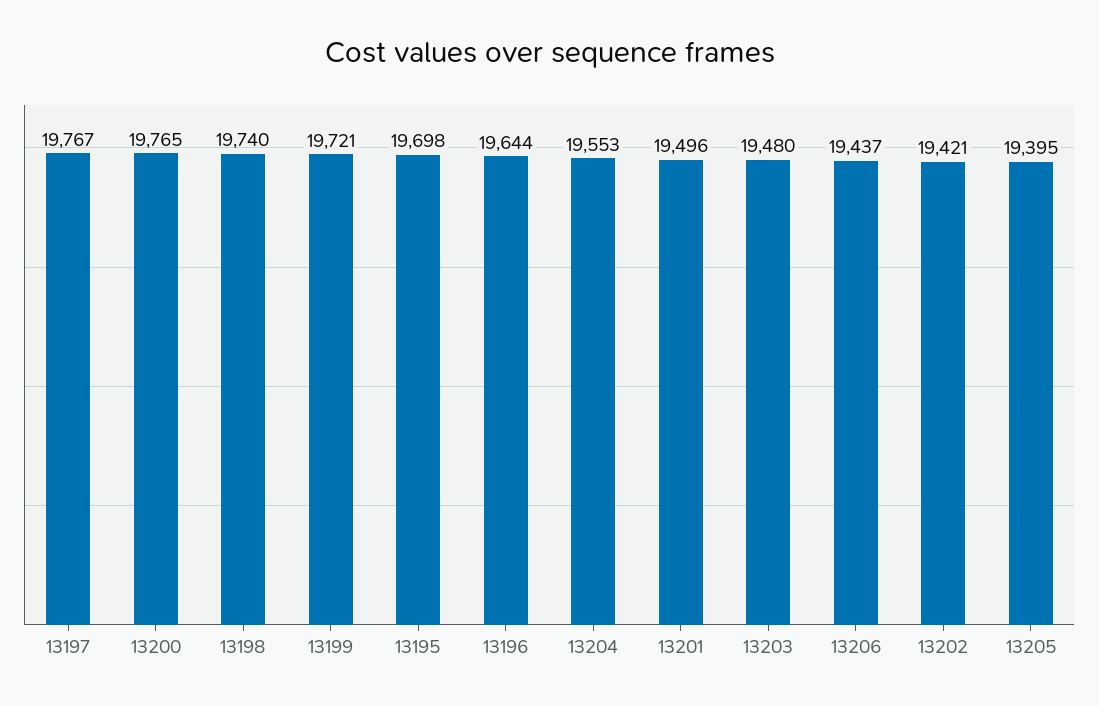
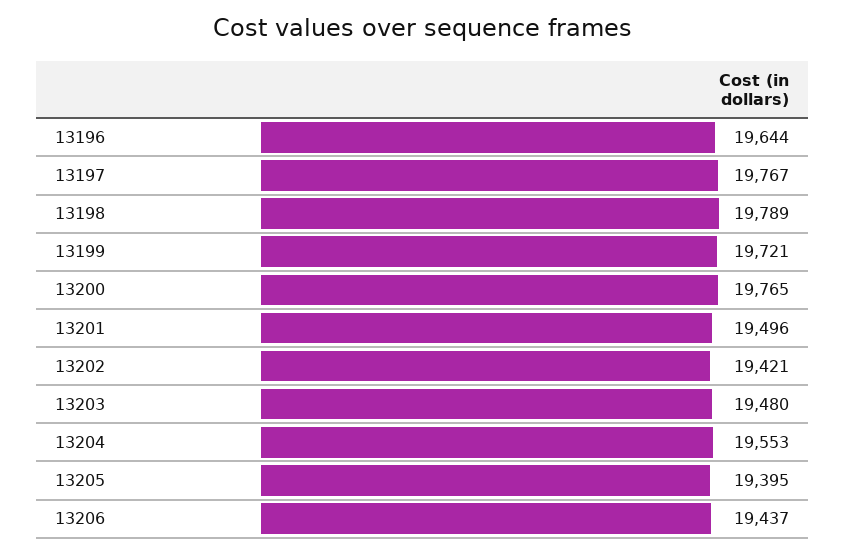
13198: 19740 -> 19789
13195: 19698 -> none

